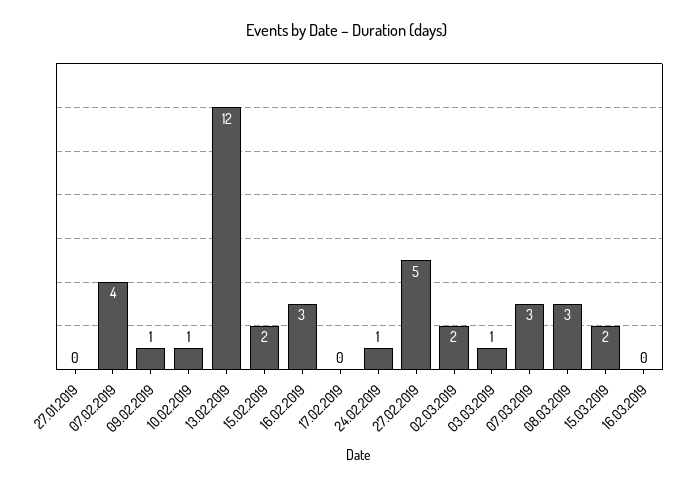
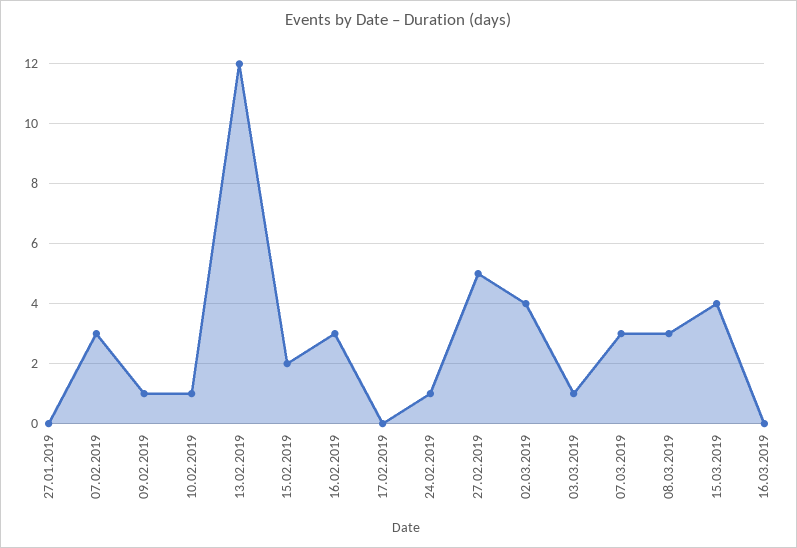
07.02.2019: 4 -> 3
02.03.2019: 2 -> 4
15.03.2019: 2 -> 4

